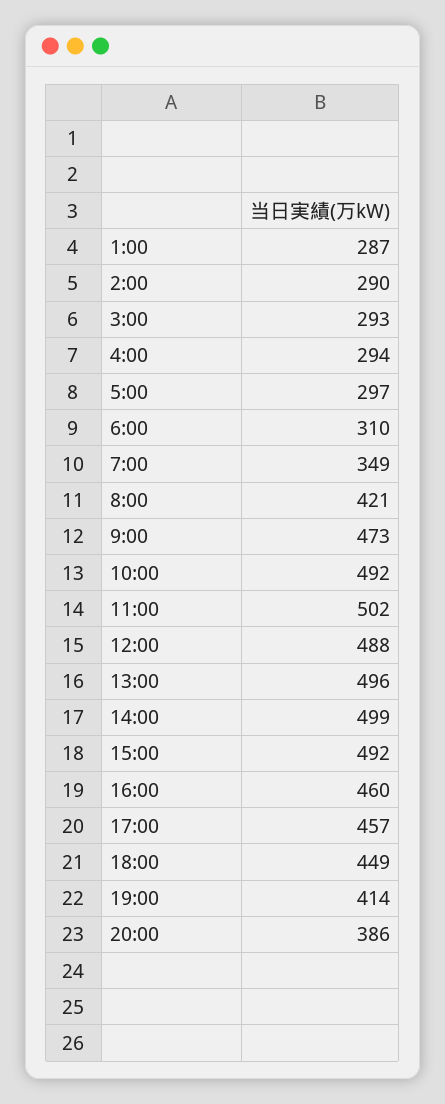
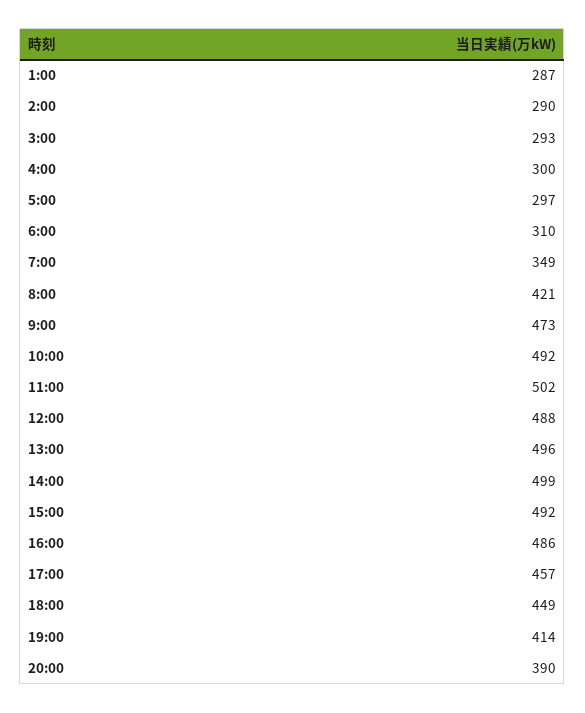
4:00: 294 -> 300
16:00: 460 -> 486
20:00: 386 -> 390

